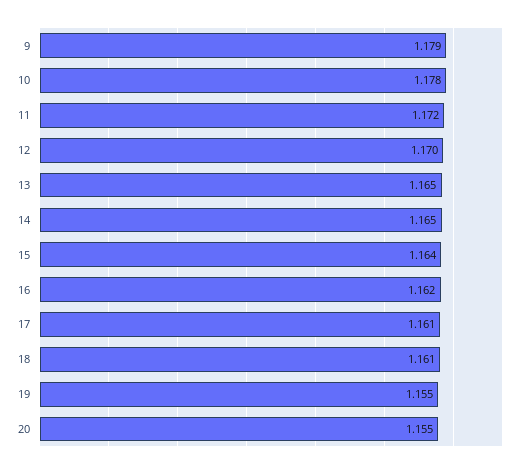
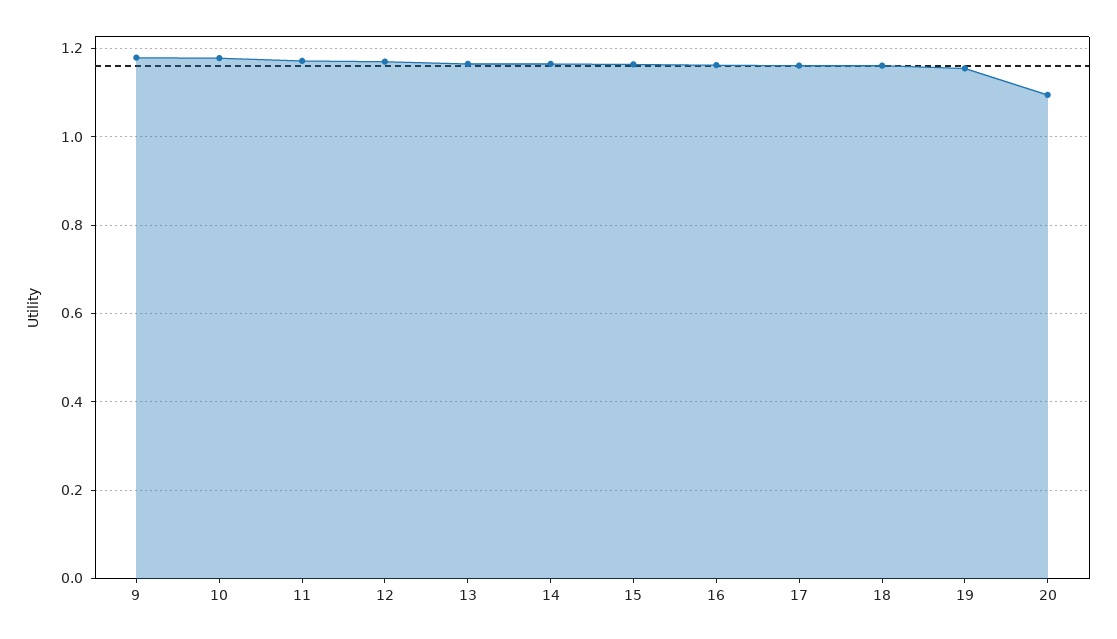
20: 1.155 -> 1.1

